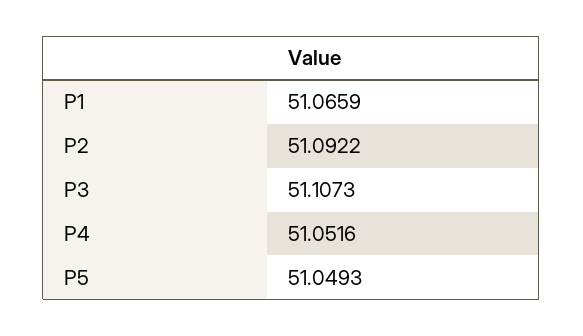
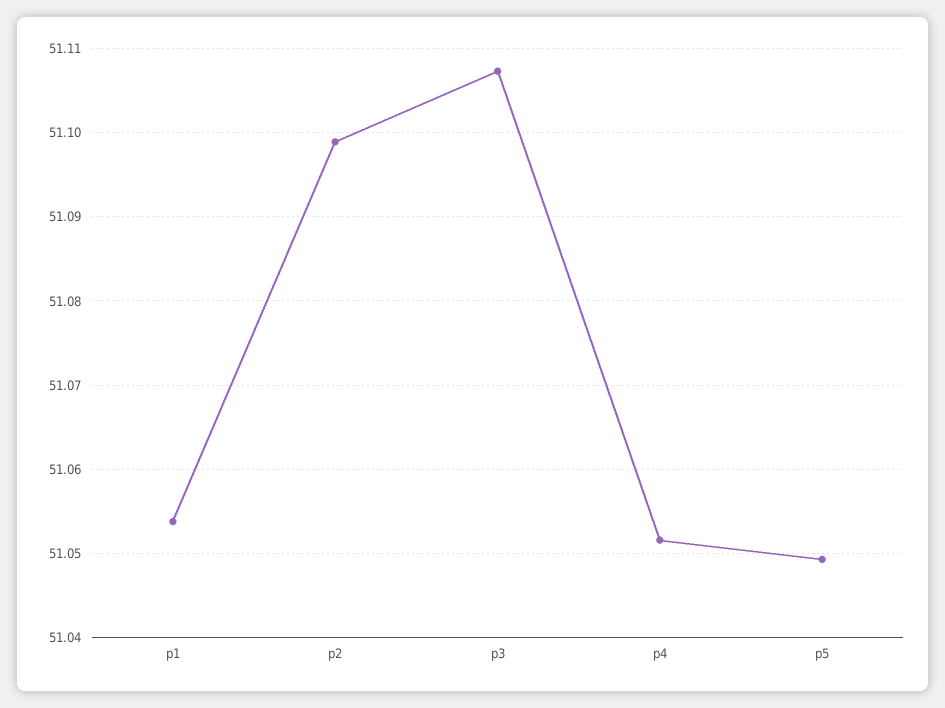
P1: 51.0659 -> 51.054
P2: 51.0922 -> 51.099

